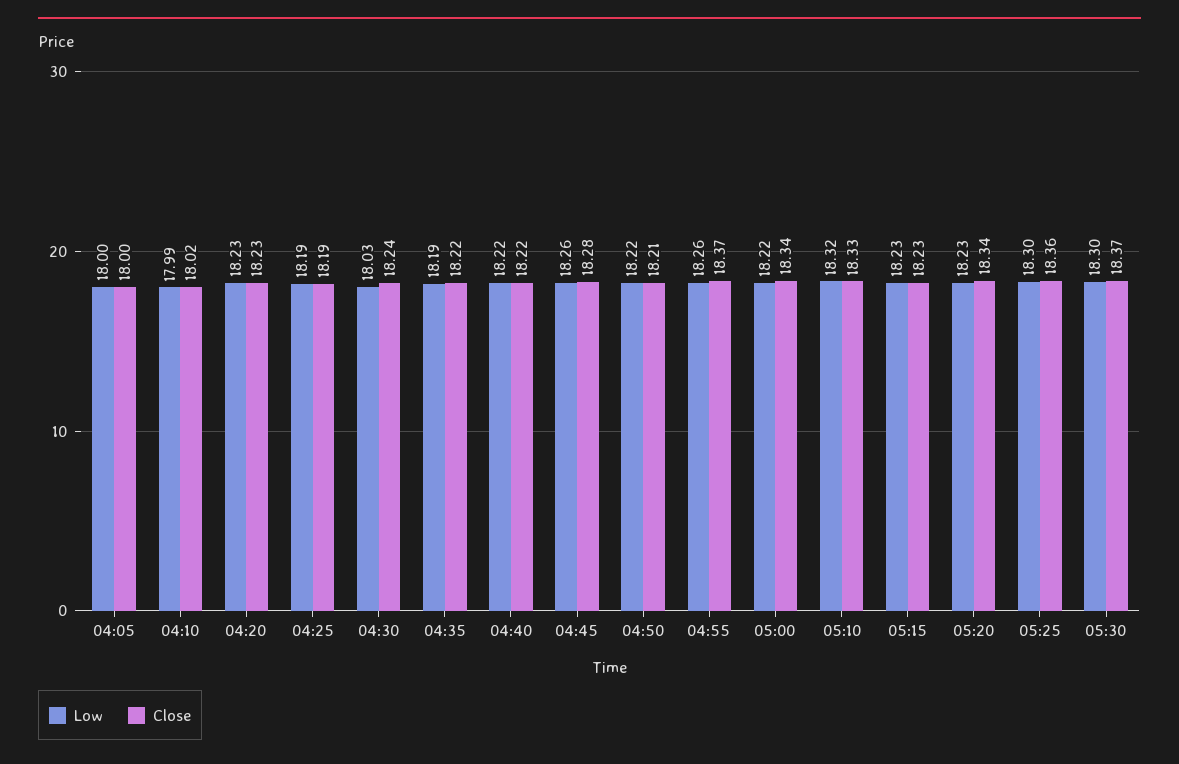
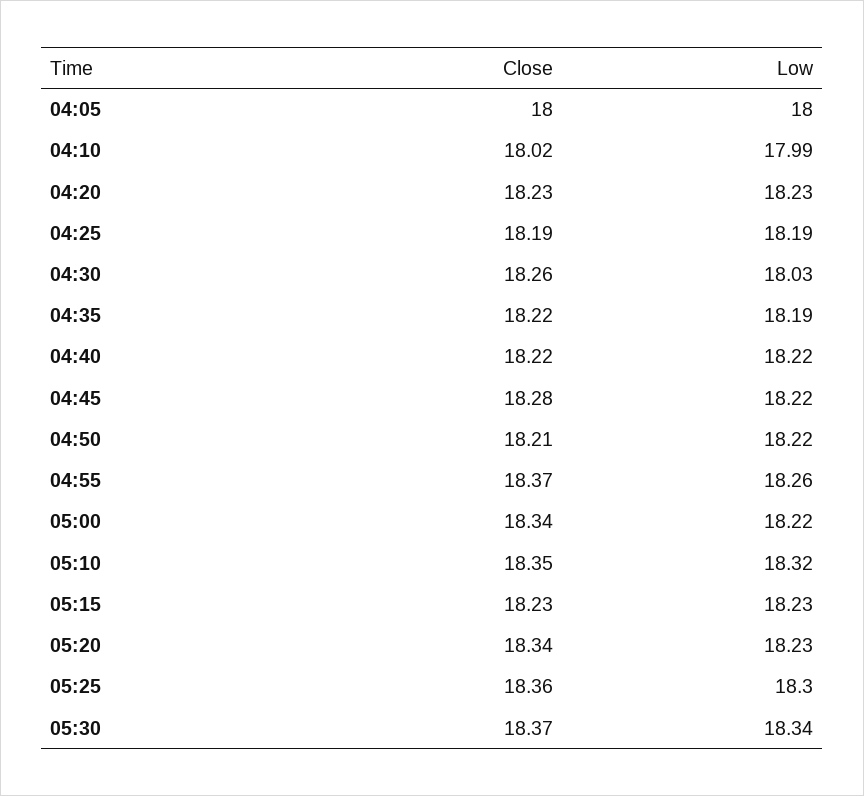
Close, 04:30: 18.24 -> 18.26
Low, 04:45: 18.26 -> 18.22
Close, 05:10: 18.33 -> 18.35
Low, 05:30: 18.3 -> 18.34

